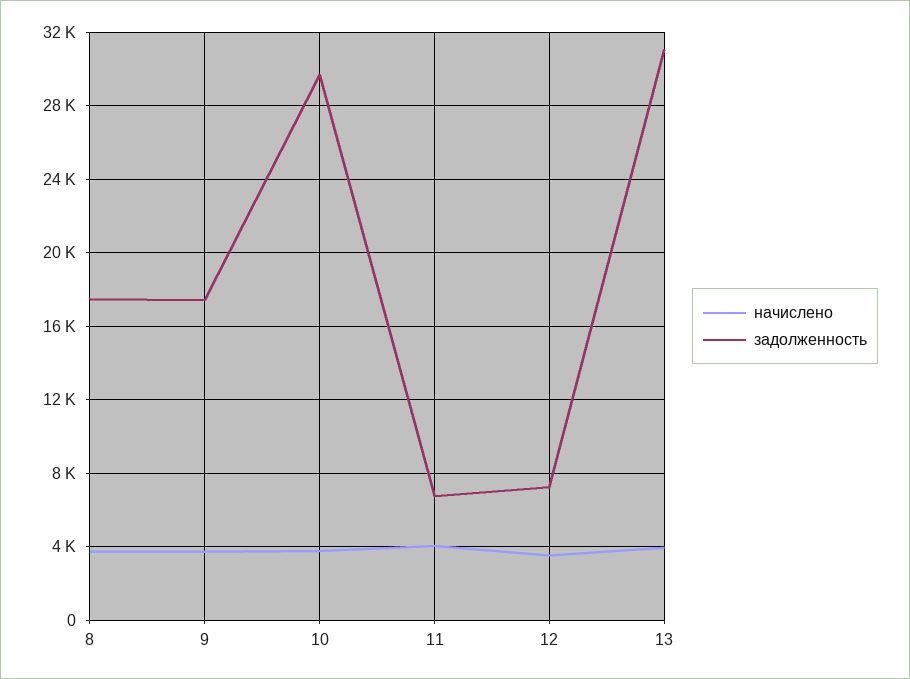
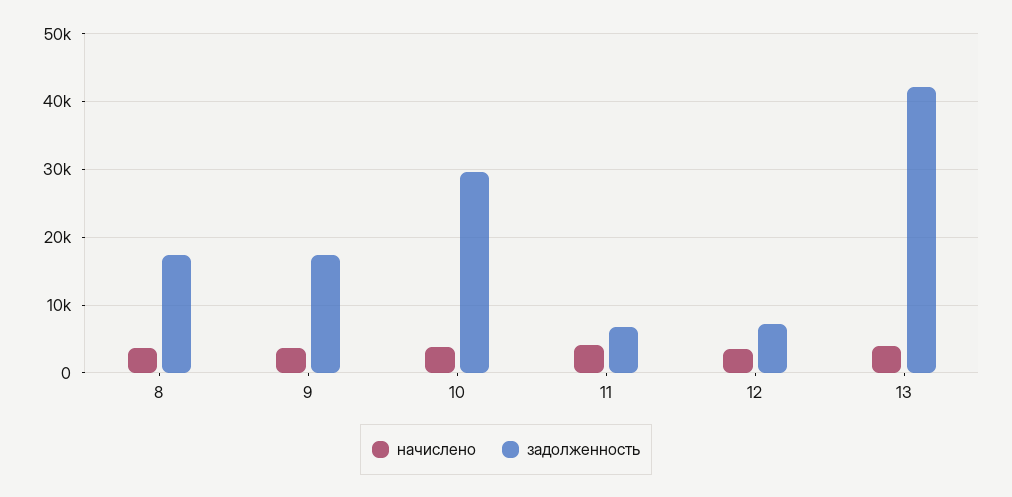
задолженность, 13: 31000 -> 42000

